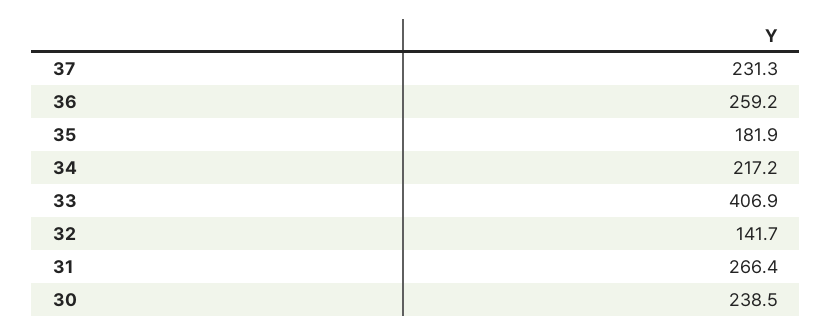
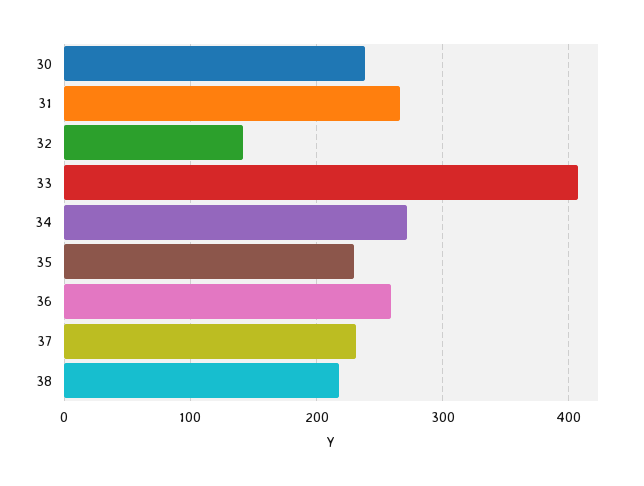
35: 181.9 -> 230
34: 217.2 -> 270
38: none -> 220

